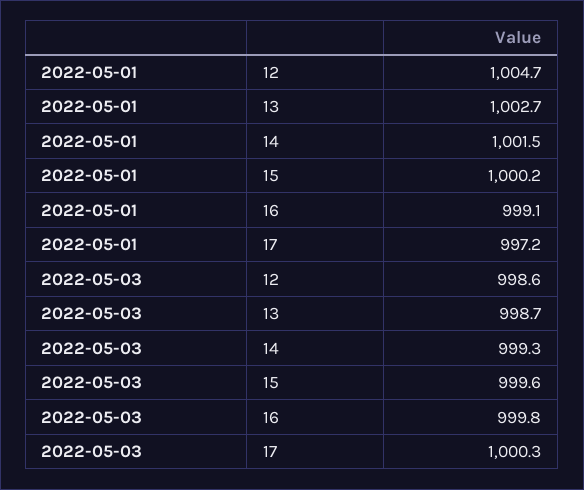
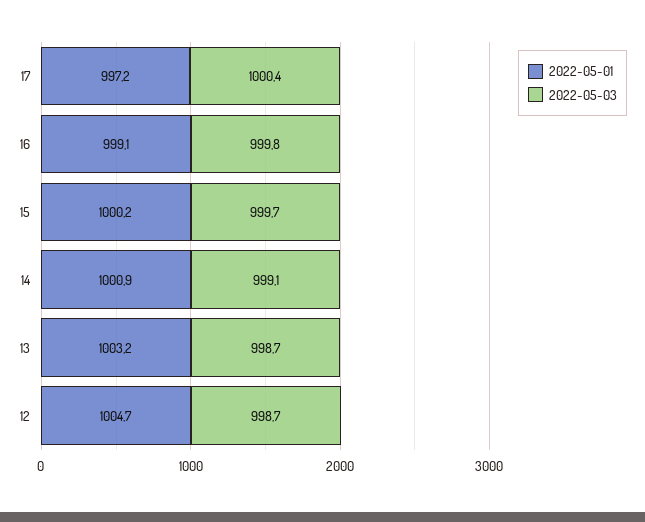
2022-05-01, 13: 1002.7 -> 1003.2
2022-05-01, 14: 1001.5 -> 1000.9
2022-05-03, 12: 998.6 -> 998.7
2022-05-03, 14: 999.3 -> 999.1
2022-05-03, 15: 999.6 -> 999.7
2022-05-03, 17: 1000.3 -> 1000.4

